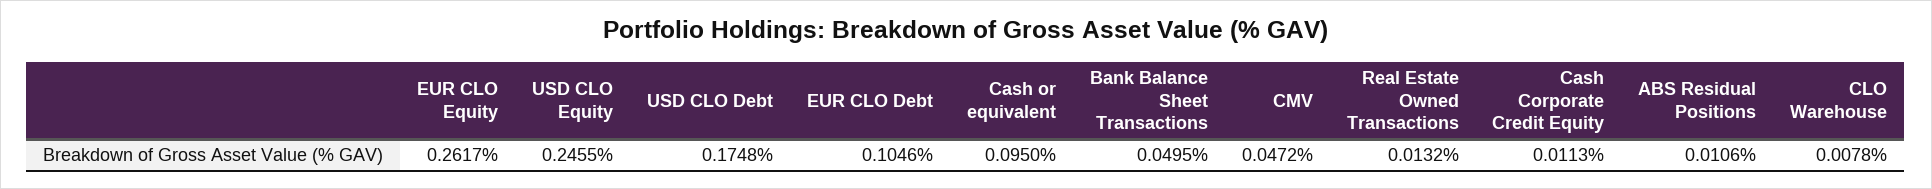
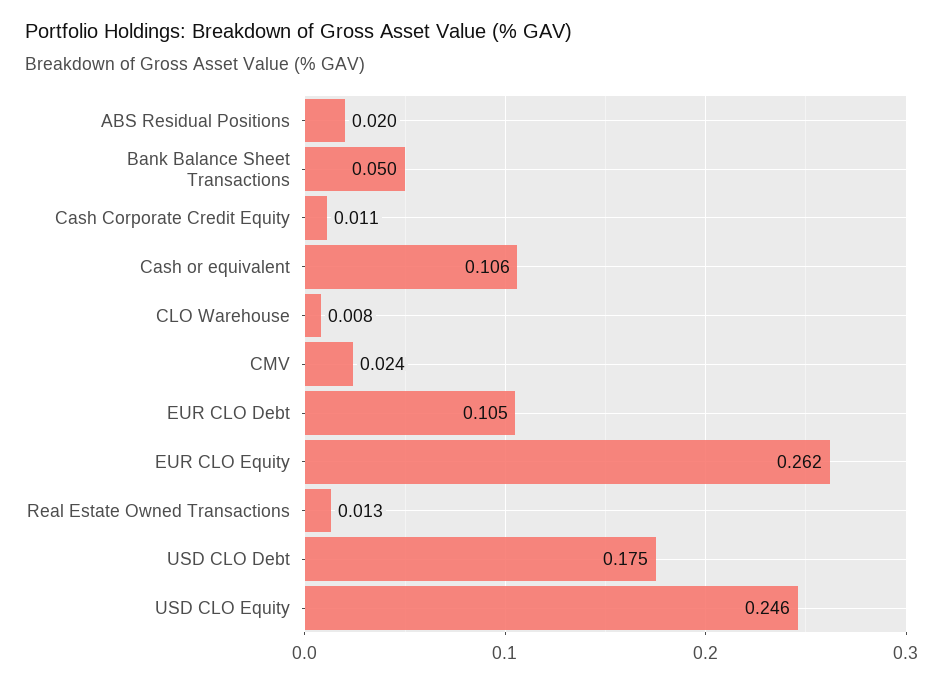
Cash or equivalent: 0.095 -> 0.106
CMV: 0.0472 -> 0.024
ABS Residual Positions: 0.0106 -> 0.02

